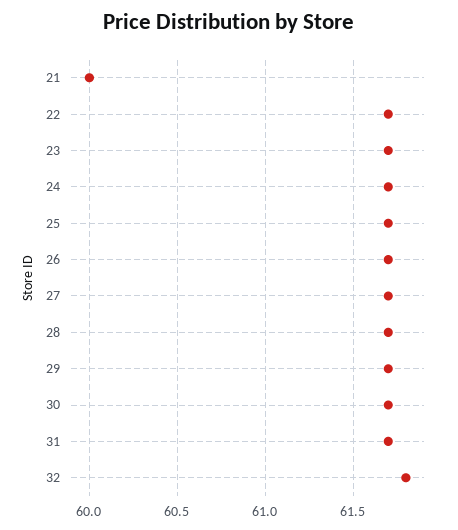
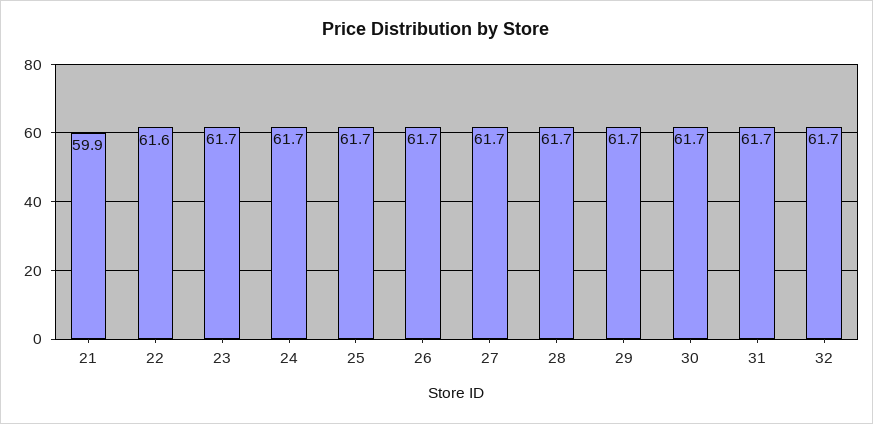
21: 60 -> 59.9
22: 61.7 -> 61.6
32: 61.8 -> 61.7

